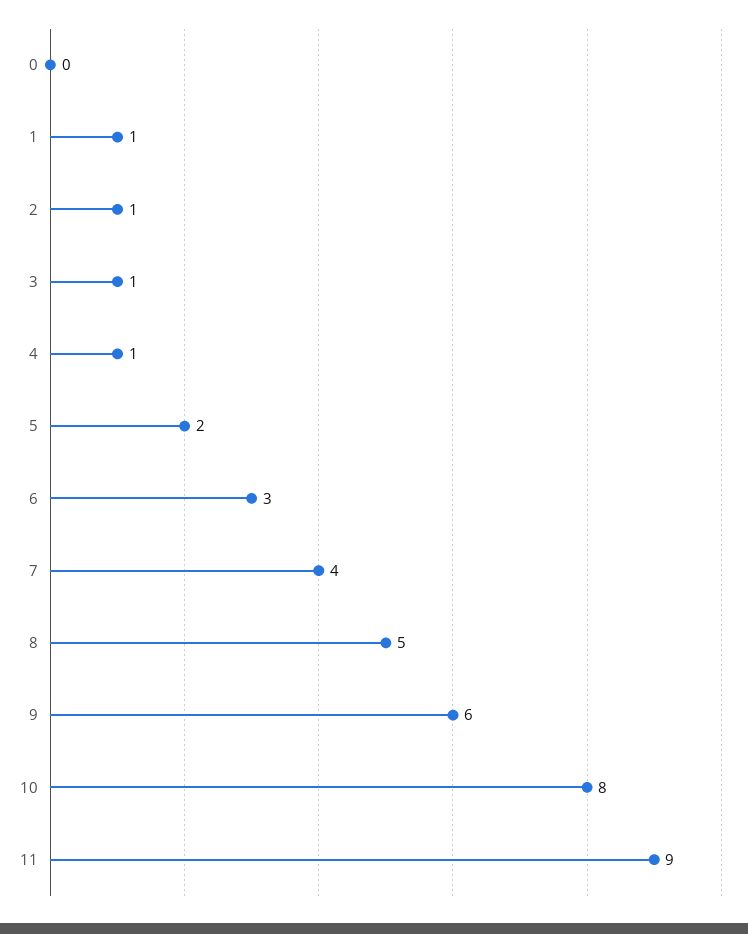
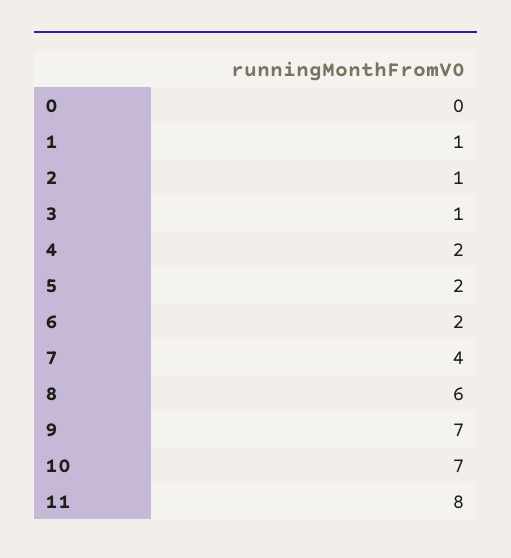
4: 1 -> 2
6: 3 -> 2
8: 5 -> 6
9: 6 -> 7
10: 8 -> 7
11: 9 -> 8

